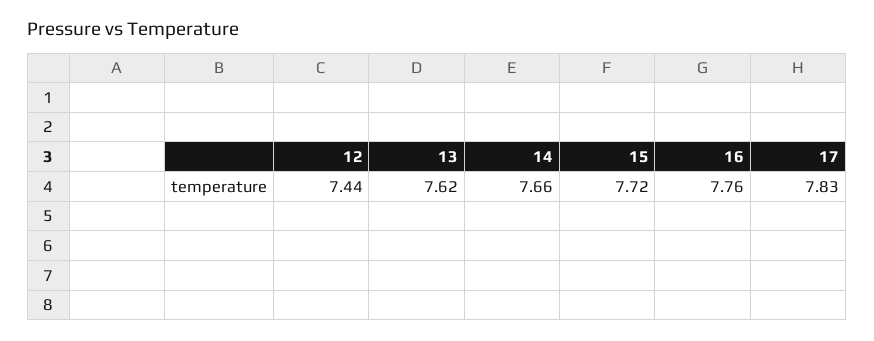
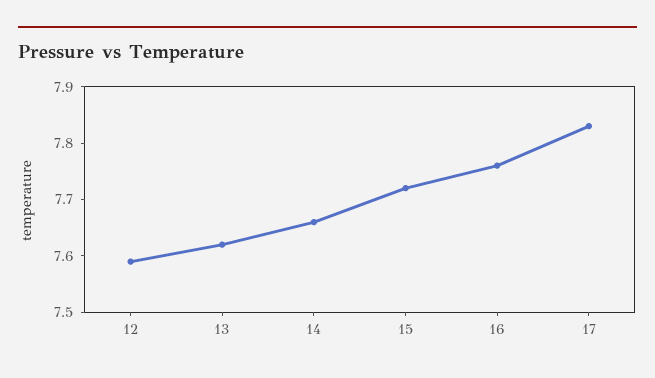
12: 7.44 -> 7.6

